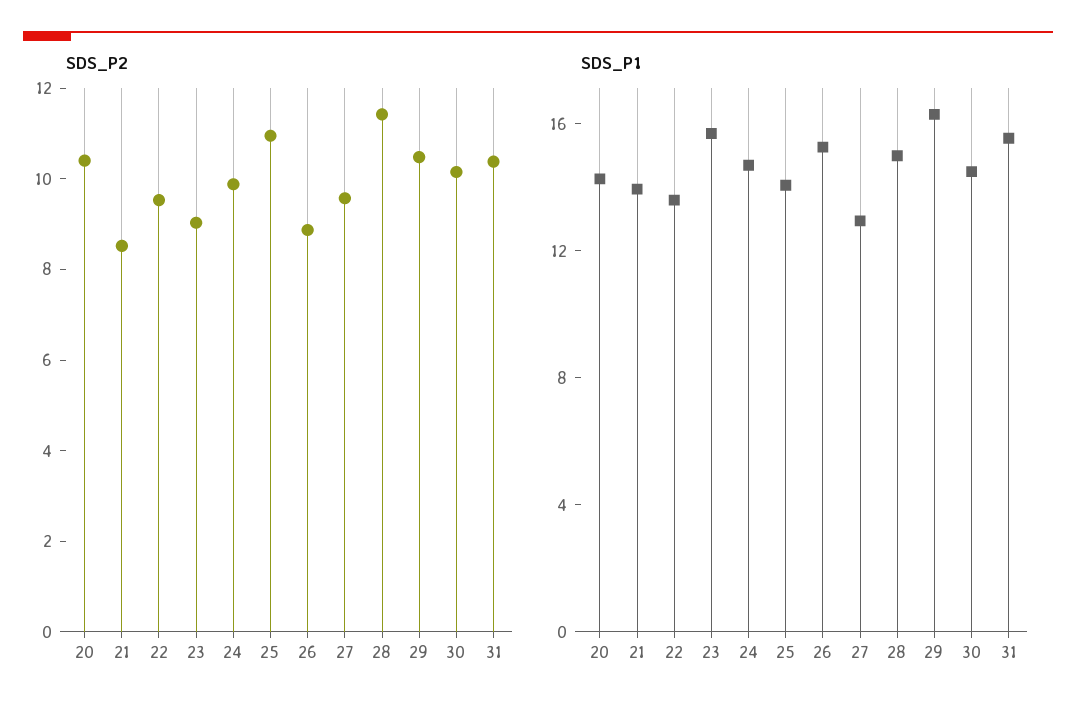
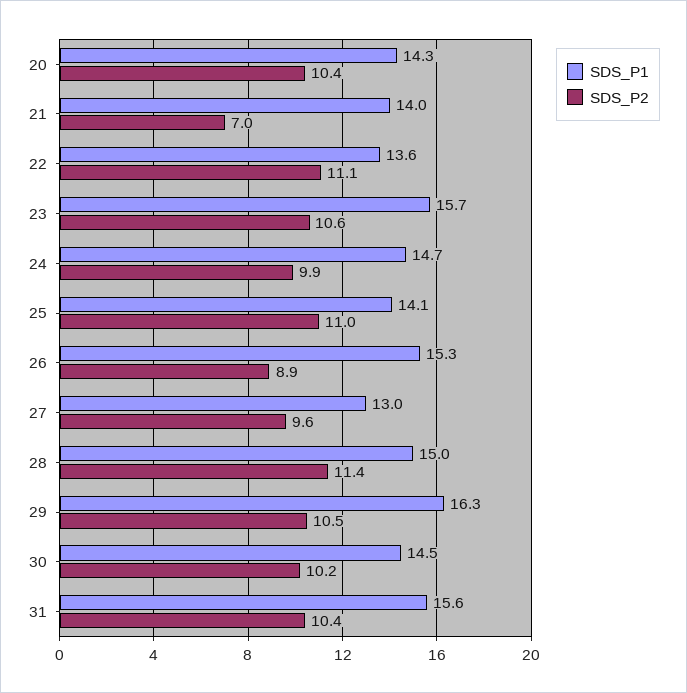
SDS_P2, 21: 8.5 -> 7
SDS_P2, 22: 9.5 -> 11.1
SDS_P2, 23: 9 -> 10.6

